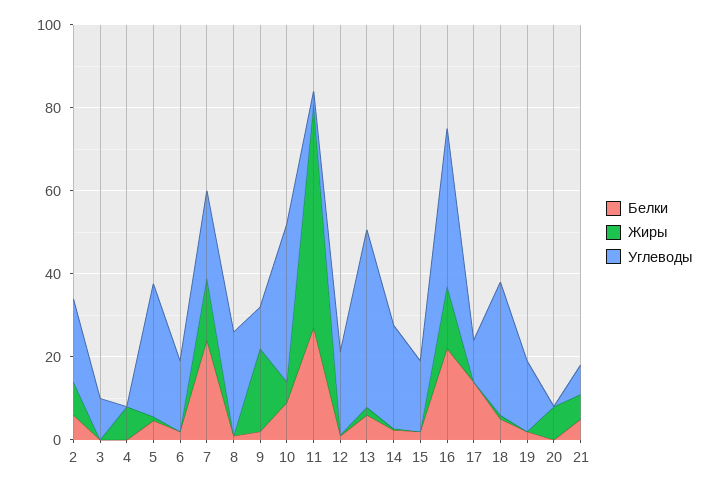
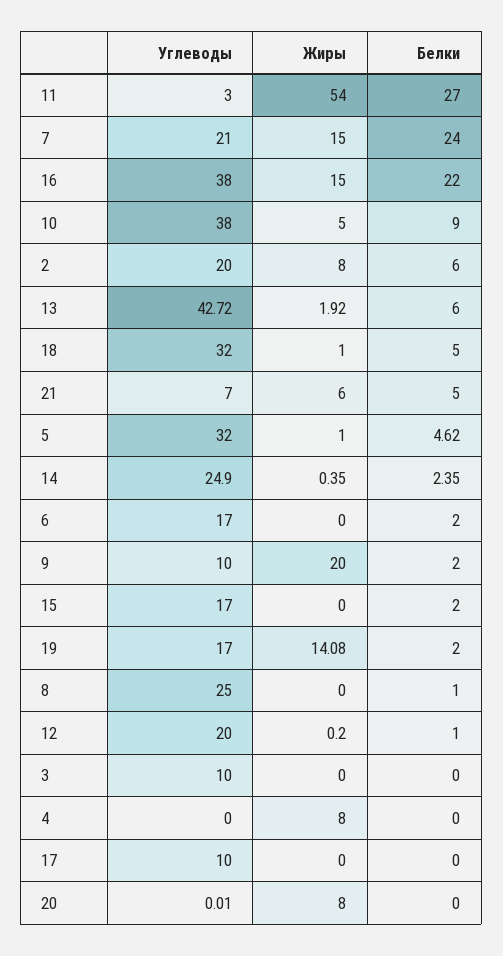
Белки, 17: 15 -> 0
Жиры, 19: 0 -> 14.08

